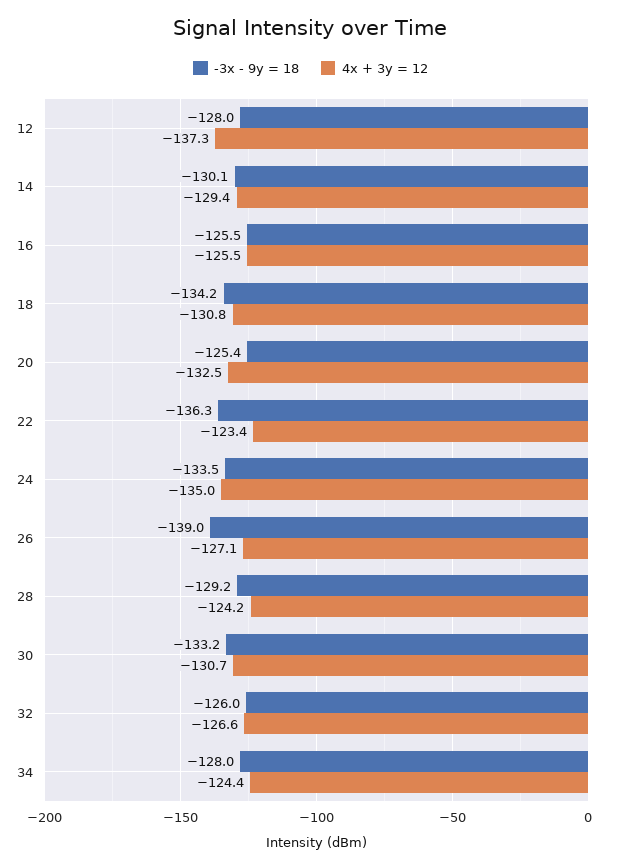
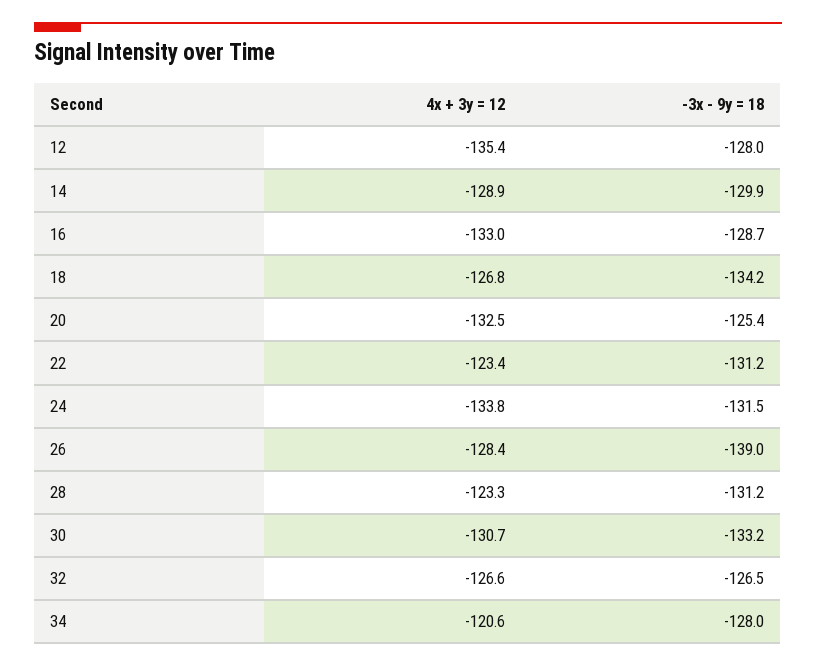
4x + 3y = 12, 12: -137.3 -> -135.4
-3x - 9y = 18, 14: -130.1 -> -129.9
4x + 3y = 12, 14: -129.4 -> -128.9
-3x - 9y = 18, 16: -125.5 -> -128.7
4x + 3y = 12, 16: -125.5 -> -133
4x + 3y = 12, 18: -130.8 -> -126.8
-3x - 9y = 18, 22: -136.3 -> -131.2
-3x - 9y = 18, 24: -133.5 -> -131.5
4x + 3y = 12, 24: -135 -> -133.8
4x + 3y = 12, 26: -127.1 -> -128.4
-3x - 9y = 18, 28: -129.2 -> -131.2
4x + 3y = 12, 28: -124.2 -> -123.3
-3x - 9y = 18, 32: -126 -> -126.5
4x + 3y = 12, 34: -124.4 -> -120.6

